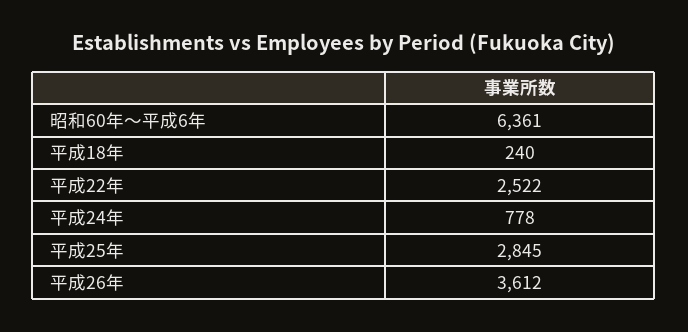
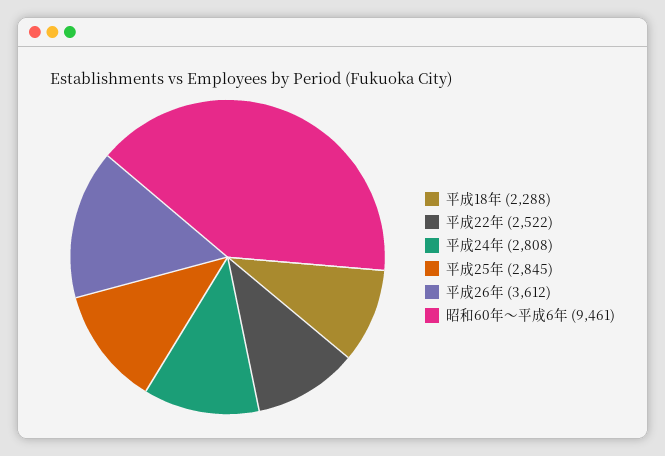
昭和60年～平成6年: 6361 -> 9461
平成18年: 240 -> 2288
平成24年: 778 -> 2808

